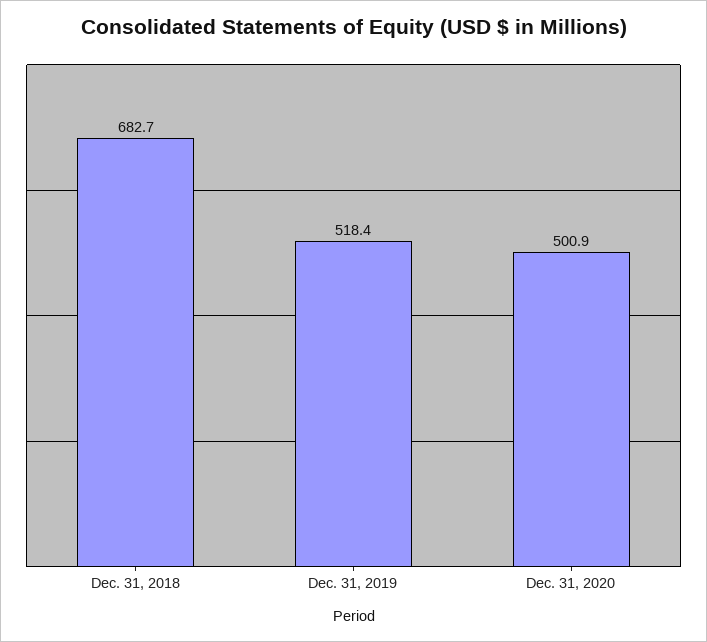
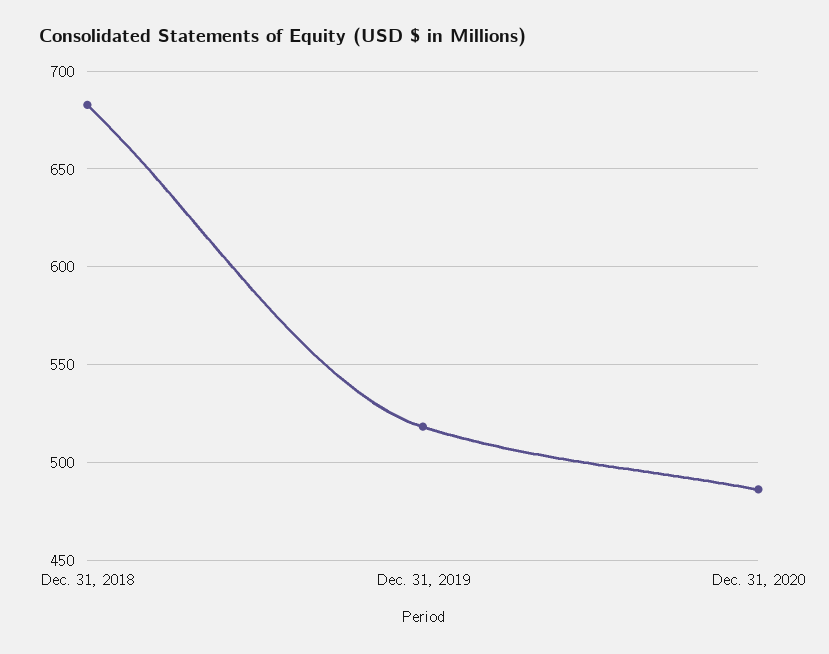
Dec. 31, 2020: 500.9 -> 485

